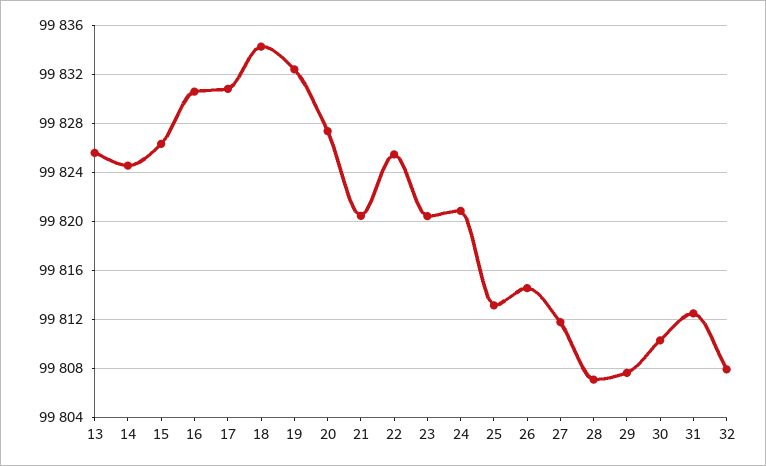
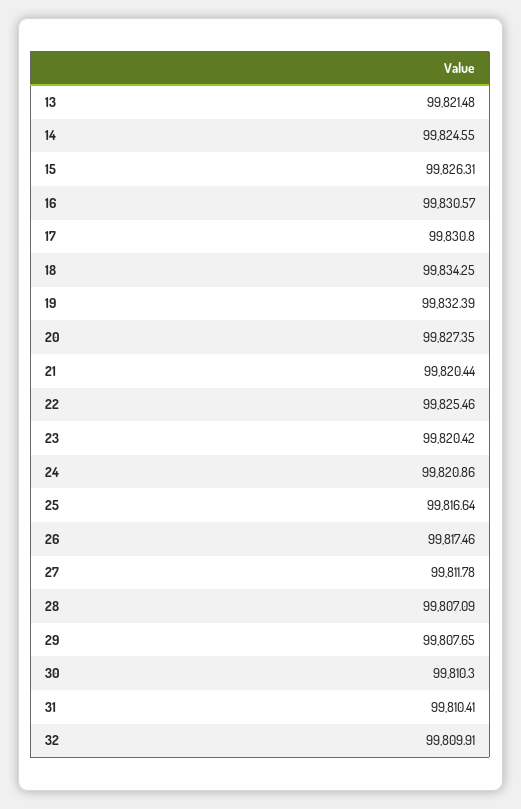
13: 99825.5 -> 99821.48
25: 99813 -> 99816.64
26: 99814.5 -> 99817.46
31: 99812.5 -> 99810.41
32: 99808 -> 99809.91

